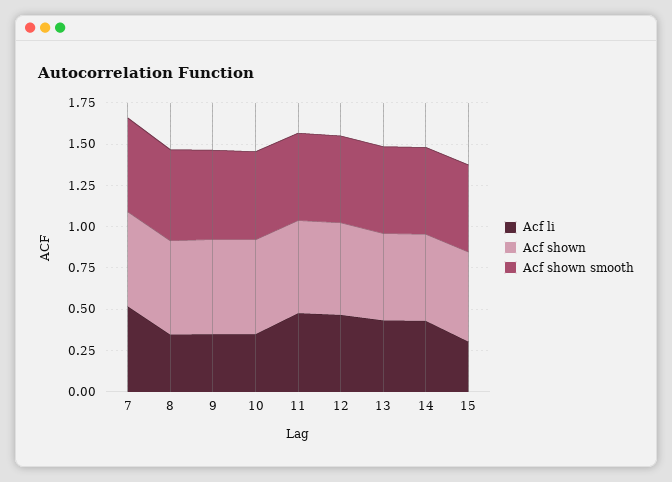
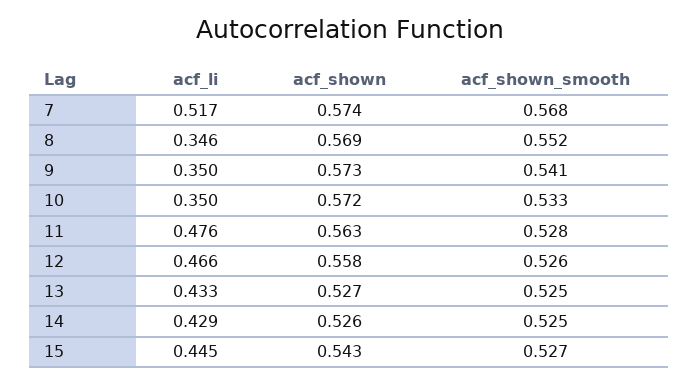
Acf li, 15: 0.3 -> 0.445

